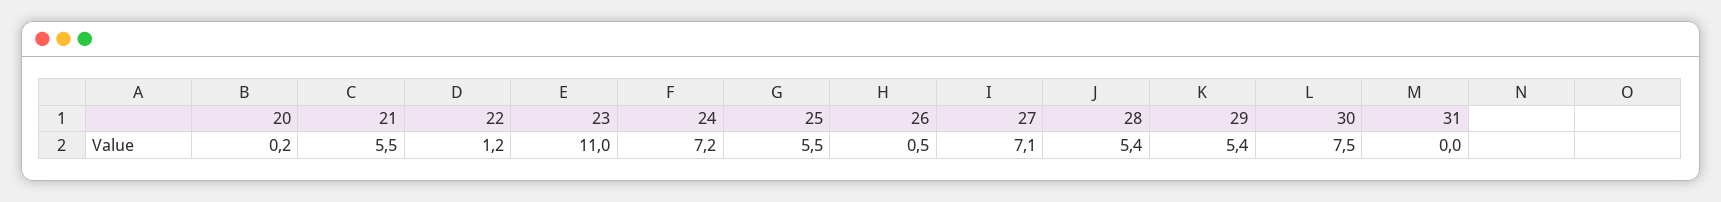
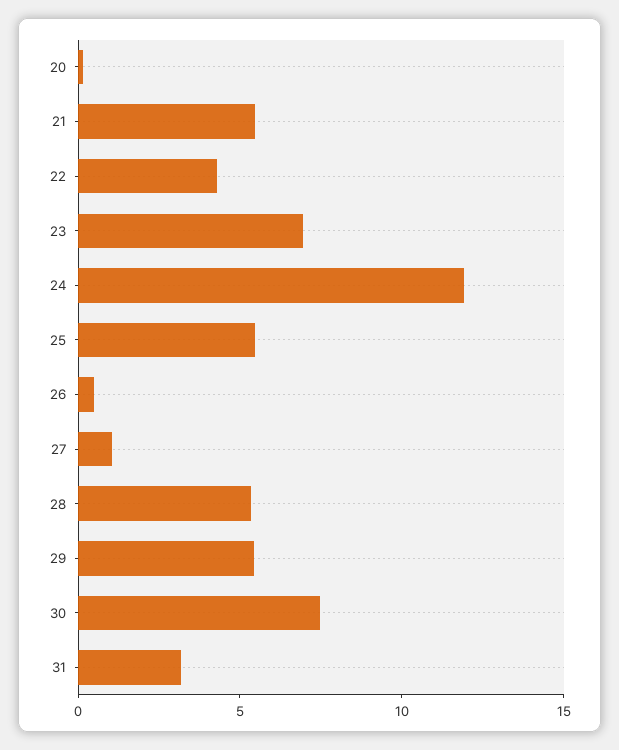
22: 1.2 -> 4
23: 11 -> 7
24: 7.2 -> 12
27: 7.1 -> 1
31: 0 -> 3

